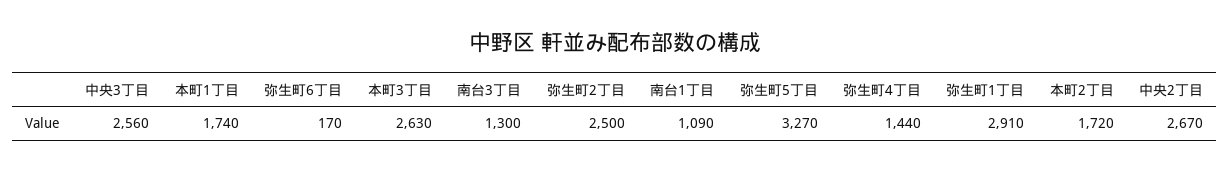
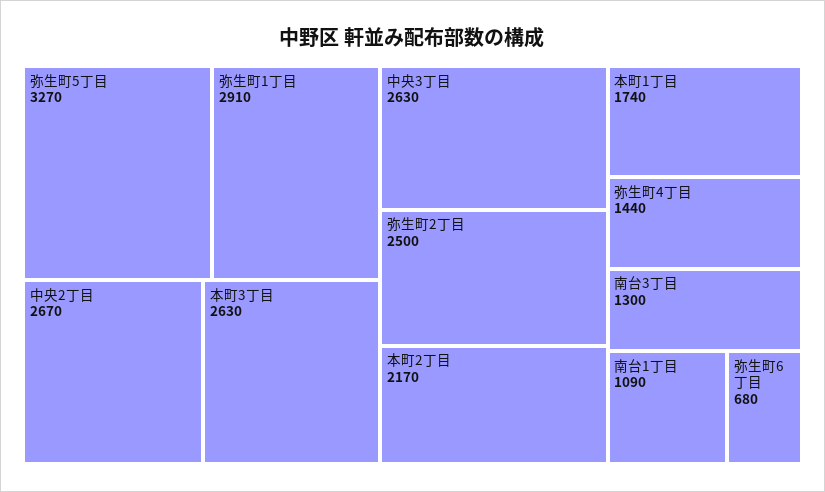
中央3丁目: 2560 -> 2630
弥生町6丁目: 170 -> 680
本町2丁目: 1720 -> 2170

